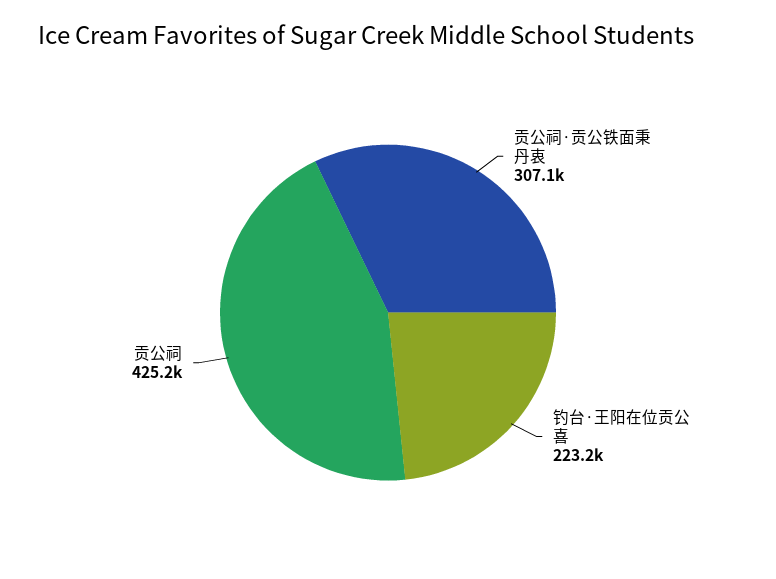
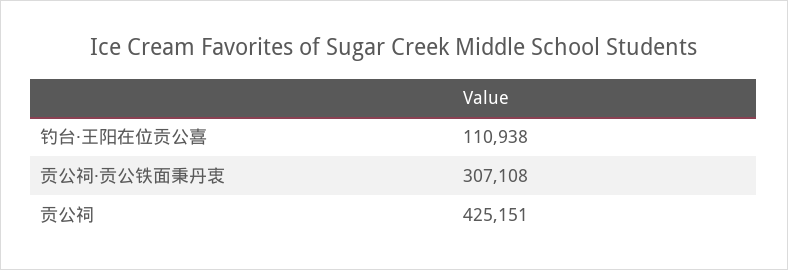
钓台·王阳在位贡公喜: 223200 -> 110938

